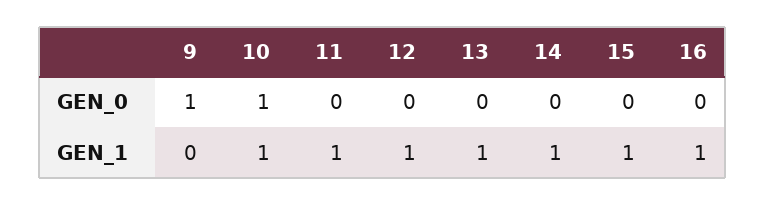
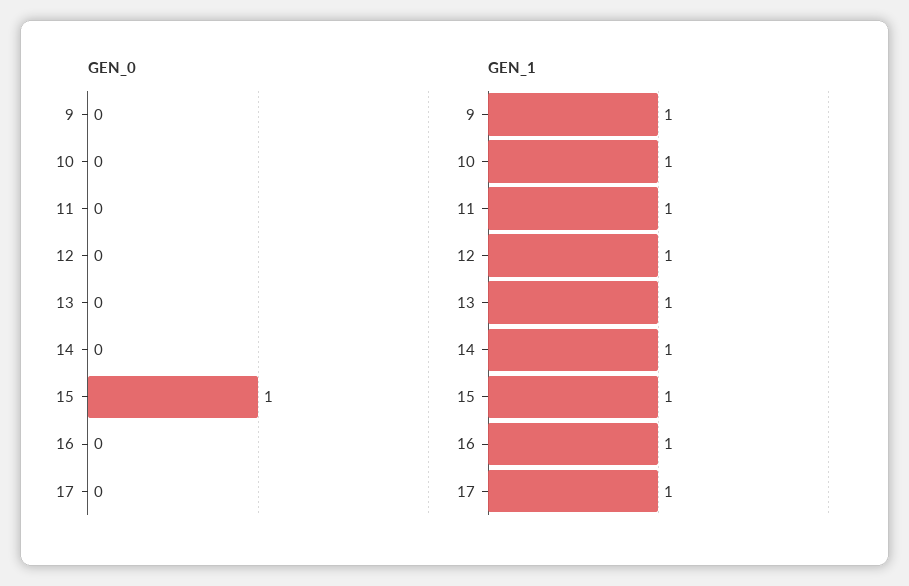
GEN_0, 9: 1 -> 0
GEN_0, 10: 1 -> 0
GEN_0, 15: 0 -> 1
GEN_1, 9: 0 -> 1
GEN_0, 17: none -> 0
GEN_1, 17: none -> 1

